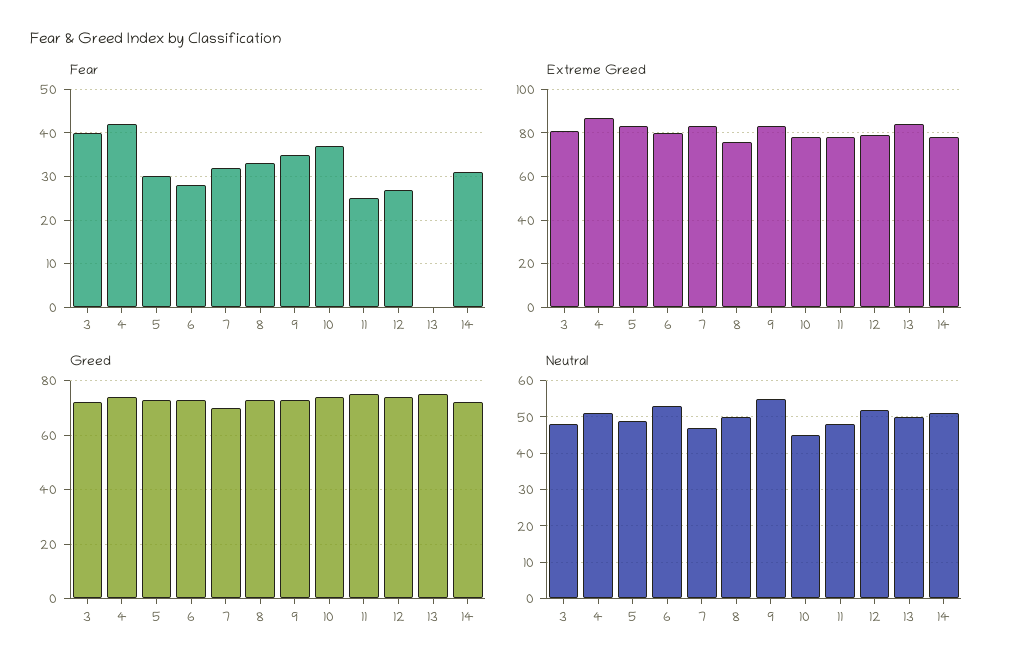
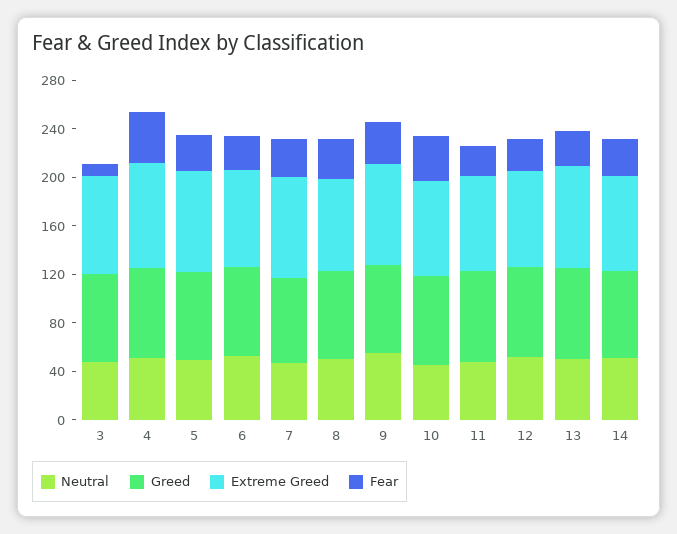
Fear, 3: 40 -> 10
Fear, 13: 0 -> 30

